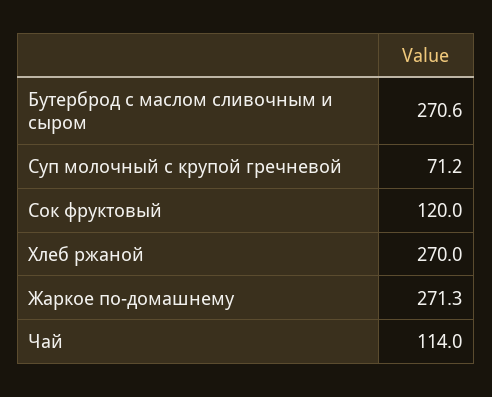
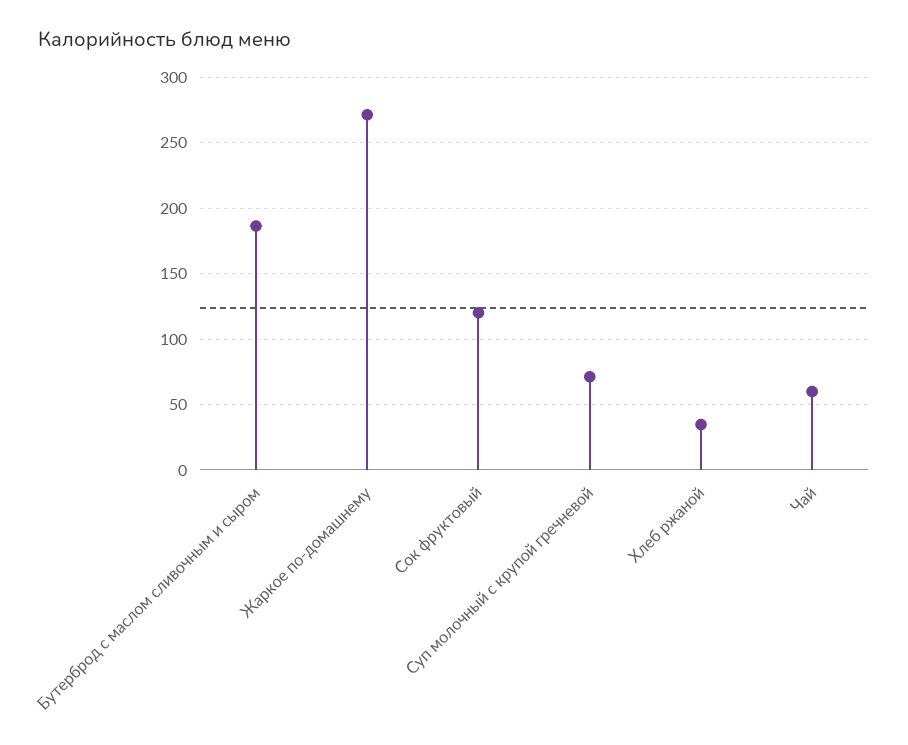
Бутерброд с маслом сливочным и сыром: 270.6 -> 185
Хлеб ржаной: 270 -> 35
Чай: 114 -> 60

